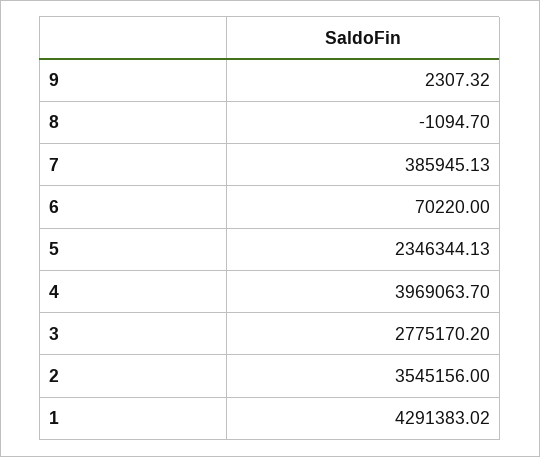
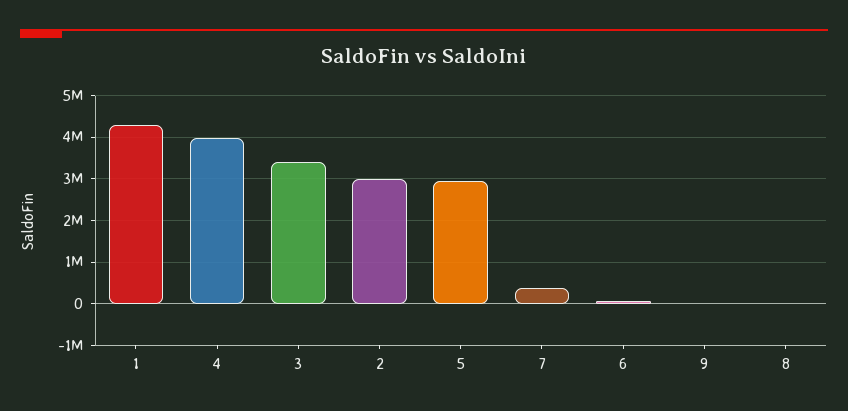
5: 2346344.13 -> 3000000
3: 2775170.2 -> 3400000
2: 3545156 -> 3000000

